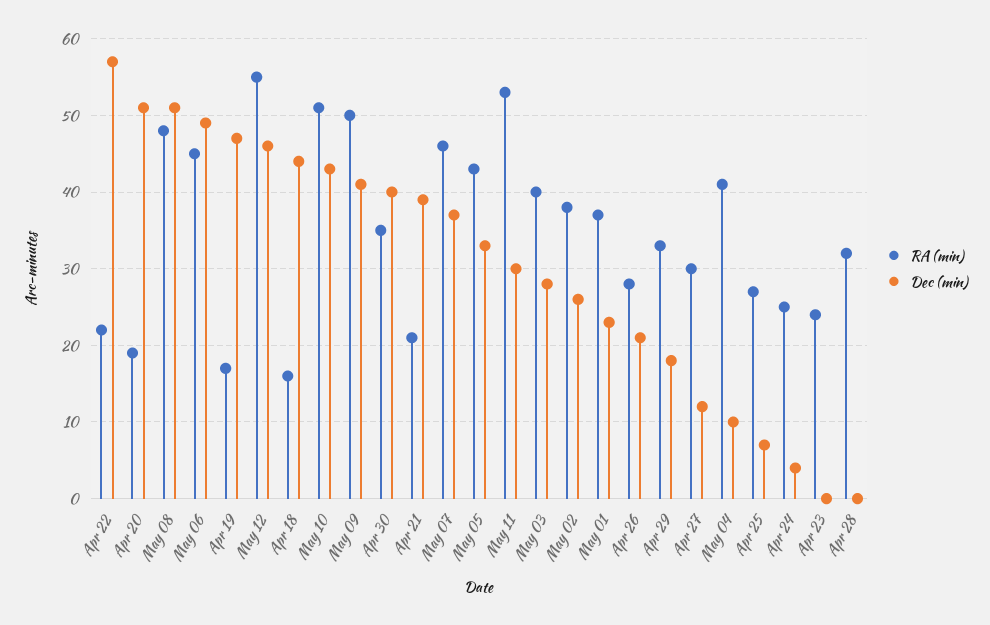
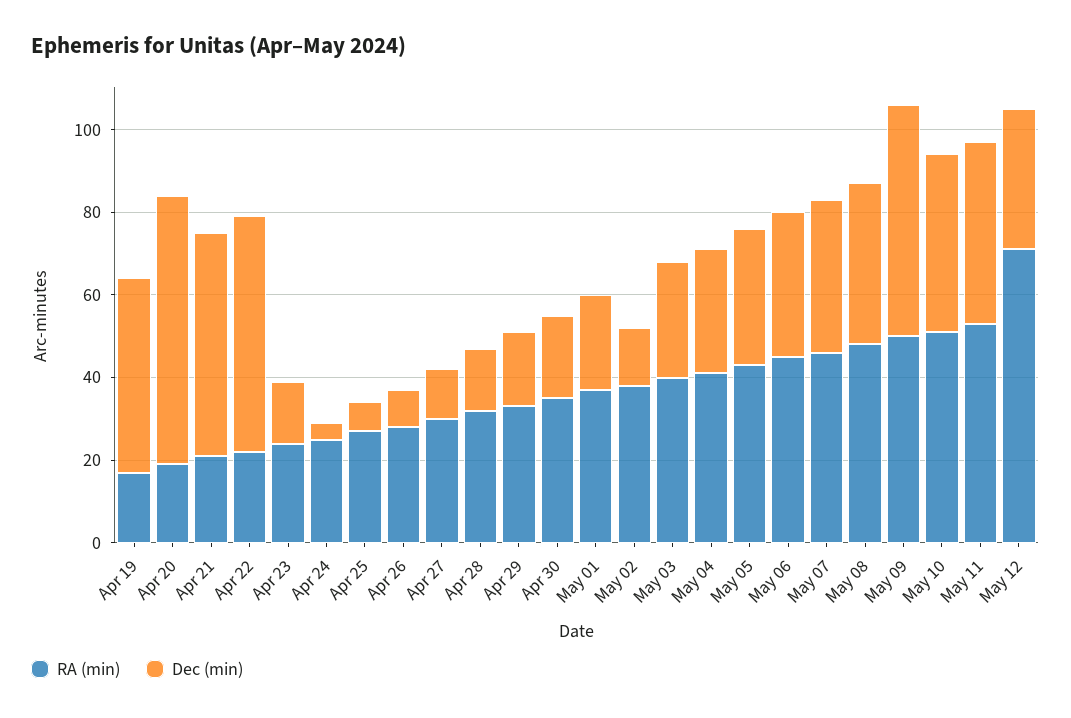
Dec (min), Apr 20: 51 -> 65
Dec (min), May 08: 51 -> 40
Dec (min), May 06: 49 -> 35
RA (min), May 12: 55 -> 70
Dec (min), May 12: 46 -> 35
RA (min), Apr 18: 16 -> none
Dec (min), Apr 18: 44 -> none
Dec (min), May 09: 41 -> 55
Dec (min), Apr 30: 40 -> 20
Dec (min), Apr 21: 39 -> 55
Dec (min), May 11: 30 -> 45
Dec (min), May 02: 26 -> 15
Dec (min), Apr 26: 21 -> 10
Dec (min), May 04: 10 -> 30
Dec (min), Apr 23: 0 -> 15
Dec (min), Apr 28: 0 -> 15

